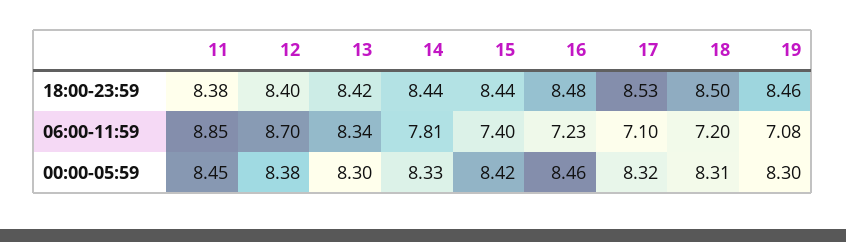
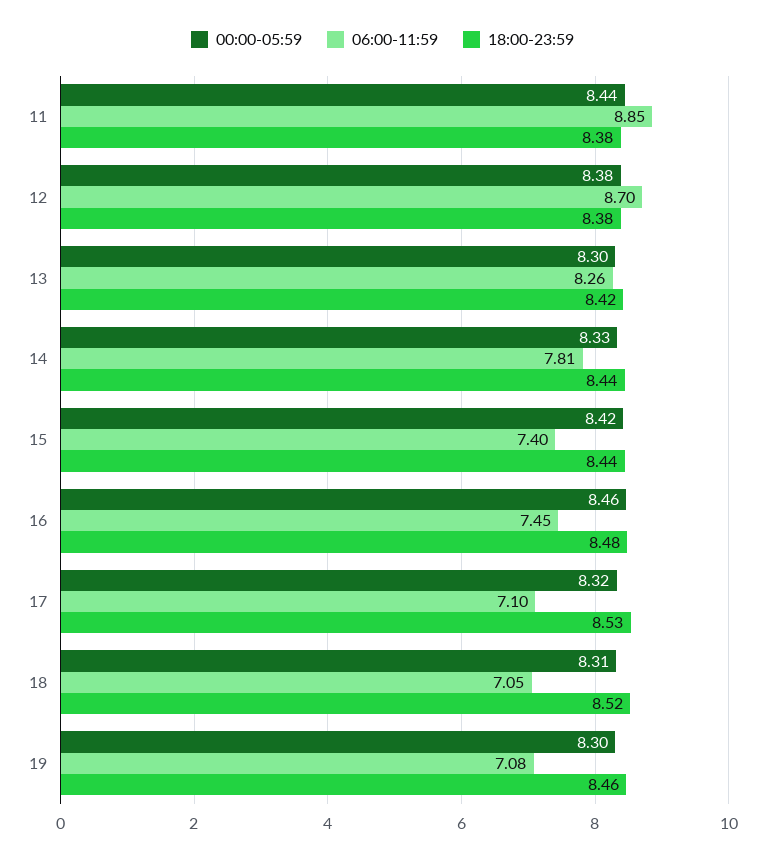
18:00-23:59, 12: 8.4 -> 8.38
18:00-23:59, 18: 8.5 -> 8.52
06:00-11:59, 13: 8.34 -> 8.26
06:00-11:59, 16: 7.23 -> 7.45
06:00-11:59, 18: 7.2 -> 7.05
00:00-05:59, 11: 8.45 -> 8.44

